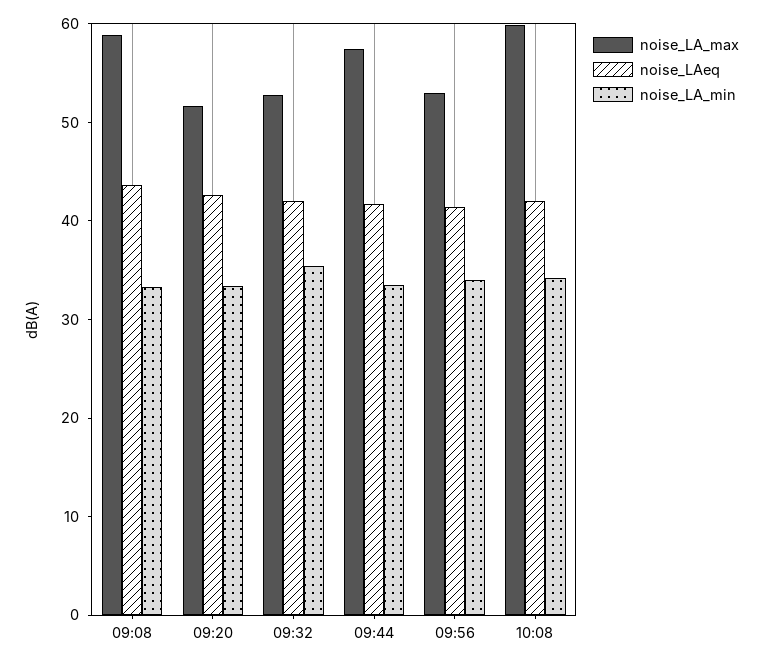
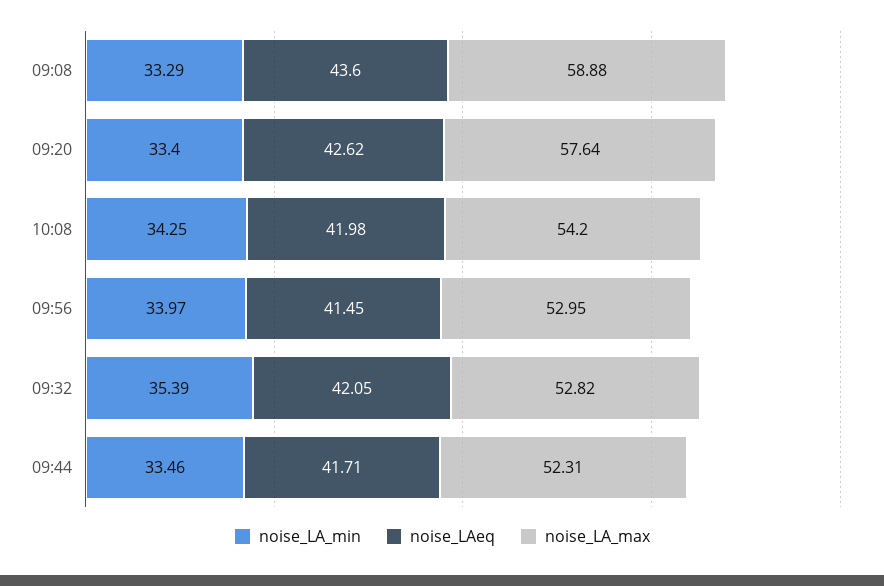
noise_LA_max, 09:20: 52 -> 57.64
noise_LA_max, 09:44: 58 -> 52.31
noise_LA_max, 10:08: 60 -> 54.2

